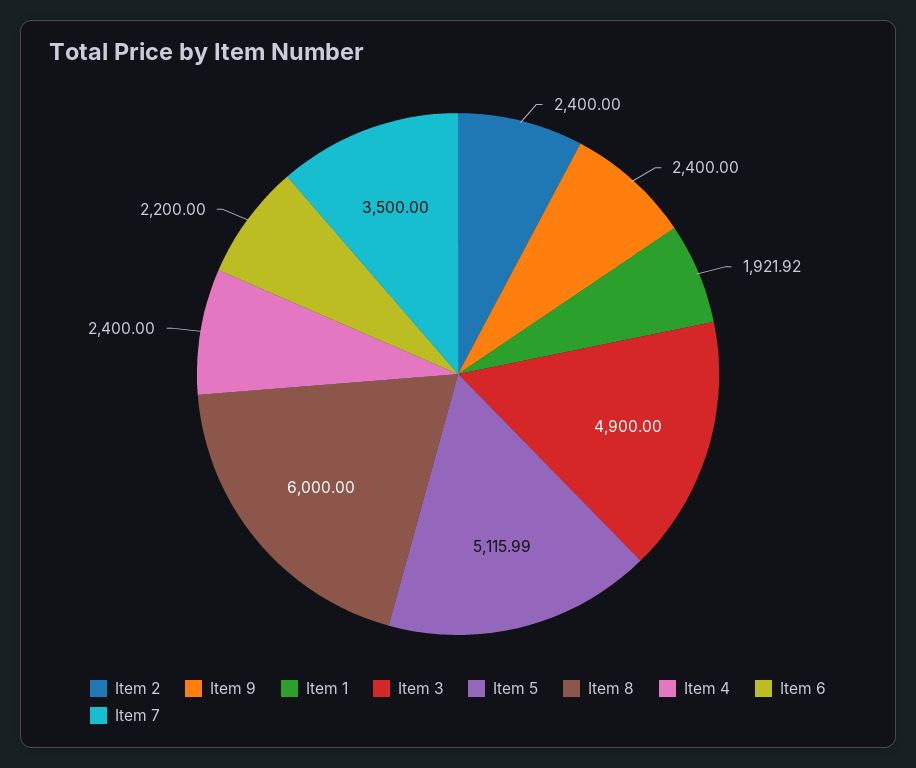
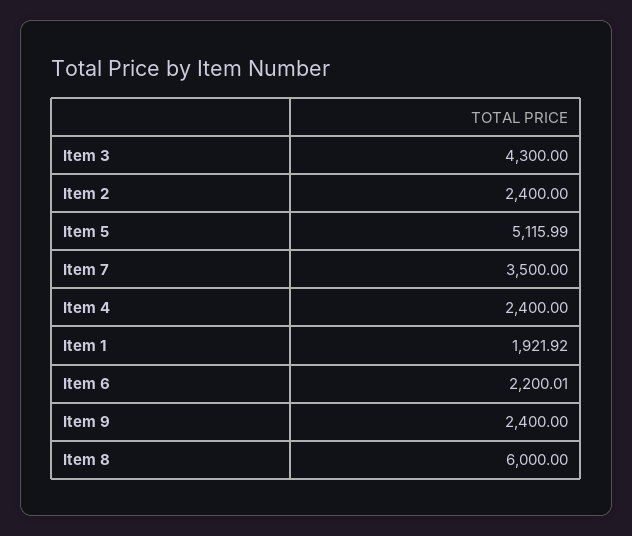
Item 3: 4900 -> 4300
Item 6: 2200 -> 2200.01

